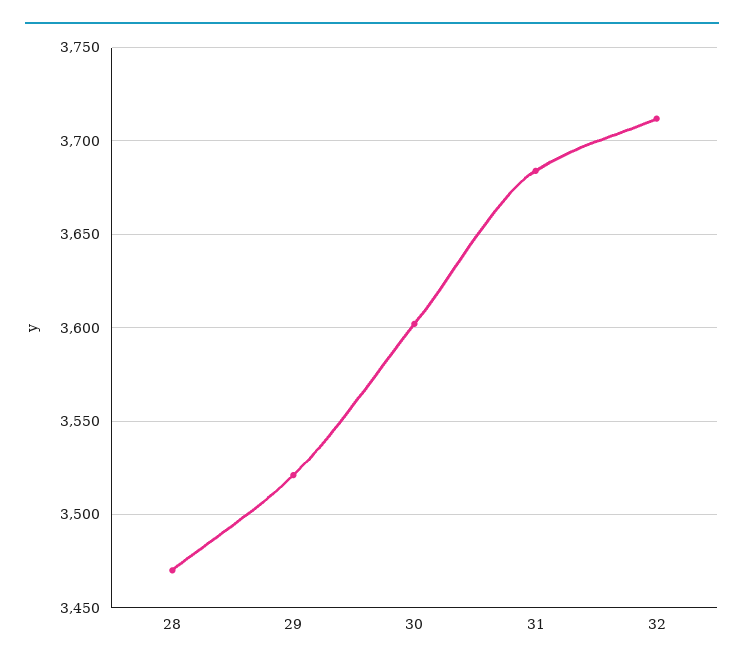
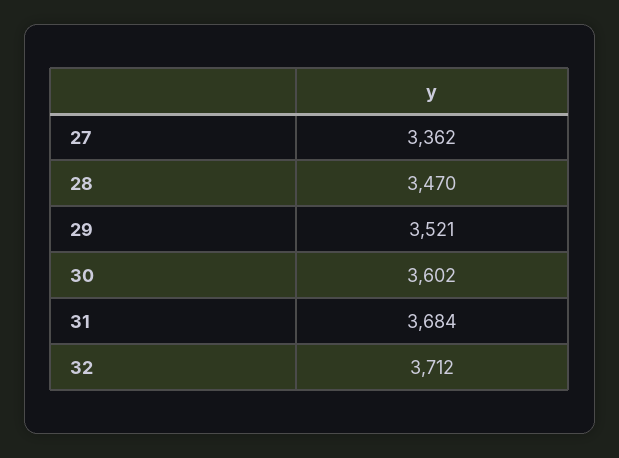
27: none -> 3362

